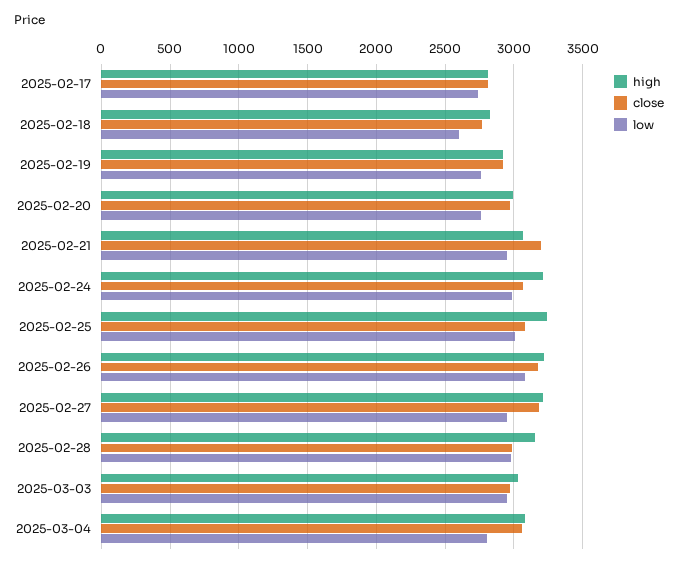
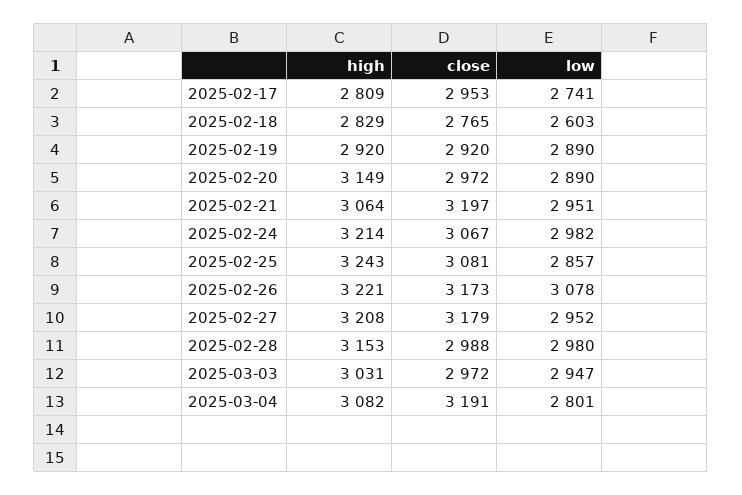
close, 2025-02-17: 2800 -> 2953
low, 2025-02-19: 2750 -> 2890
high, 2025-02-20: 3000 -> 3149
low, 2025-02-20: 2750 -> 2890
low, 2025-02-25: 3000 -> 2857
close, 2025-03-04: 3050 -> 3191

